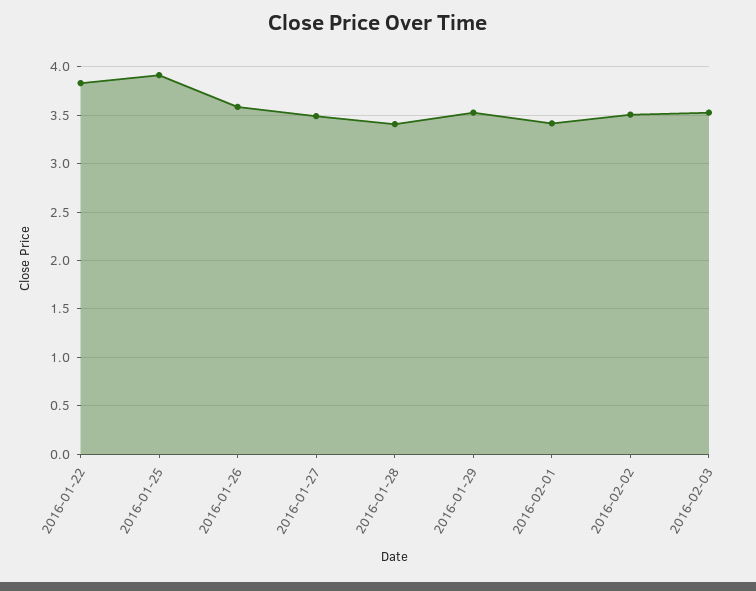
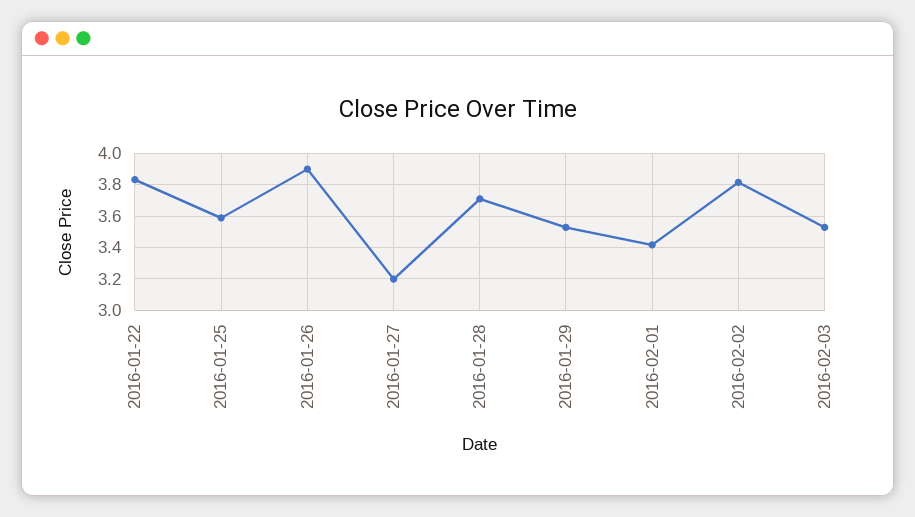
2016-01-25: 3.9 -> 3.6
2016-01-26: 3.6 -> 3.9
2016-01-27: 3.5 -> 3.2
2016-01-28: 3.4 -> 3.7
2016-02-02: 3.5 -> 3.8

